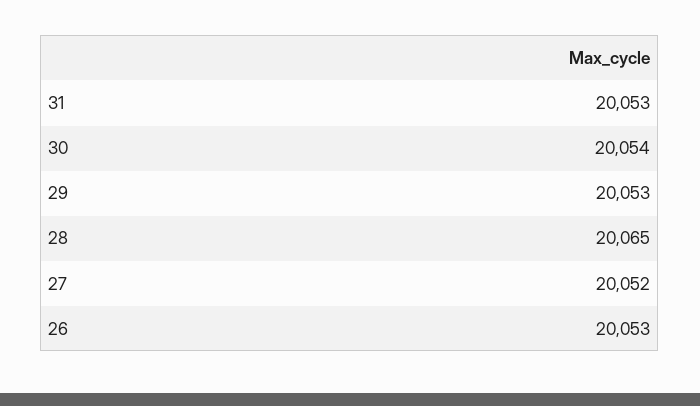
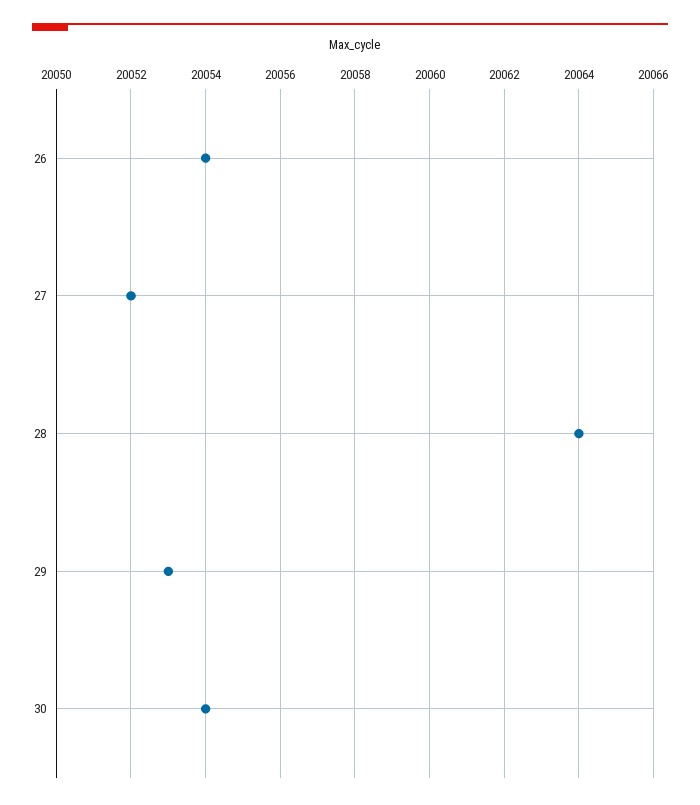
31: 20053 -> none
28: 20065 -> 20064
26: 20053 -> 20054

